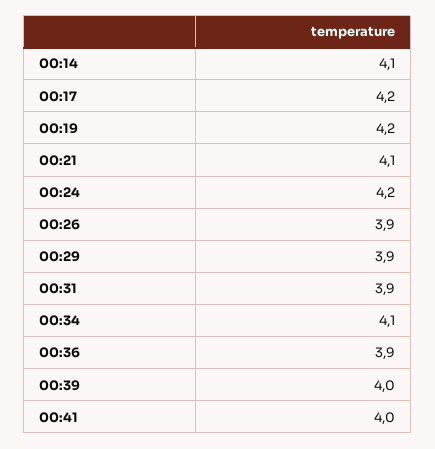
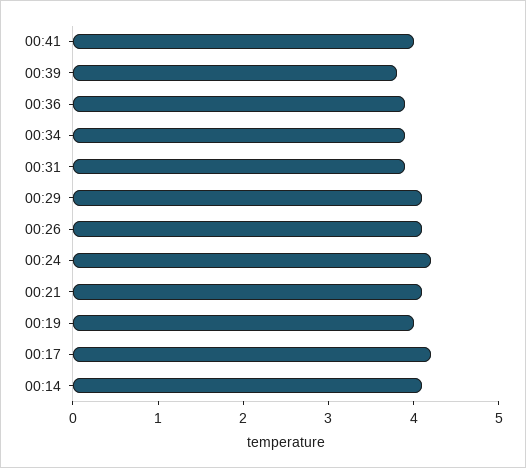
00:19: 4.2 -> 4
00:26: 3.9 -> 4.1
00:29: 3.9 -> 4.1
00:34: 4.1 -> 3.9
00:39: 4 -> 3.8

